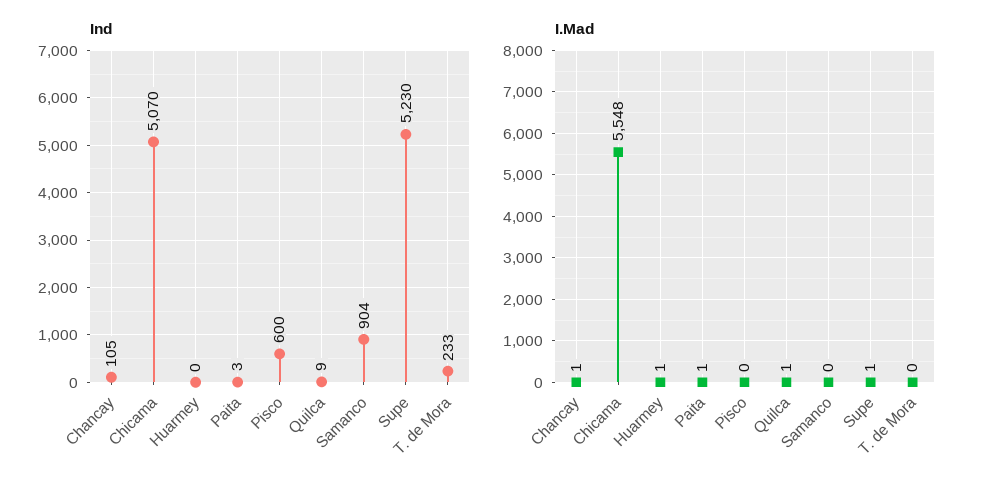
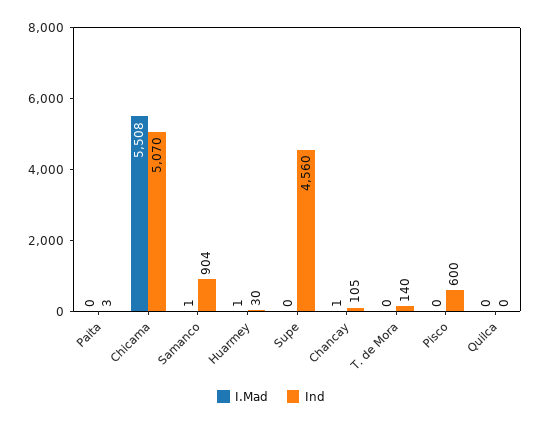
Ind, Huarmey: 0 -> 30
Ind, Quilca: 9 -> 0
Ind, Supe: 5230 -> 4560
Ind, T. de Mora: 233 -> 140
I.Mad, Chicama: 5548 -> 5508
I.Mad, Paita: 1 -> 0
I.Mad, Quilca: 1 -> 0
I.Mad, Samanco: 0 -> 1
I.Mad, Supe: 1 -> 0

